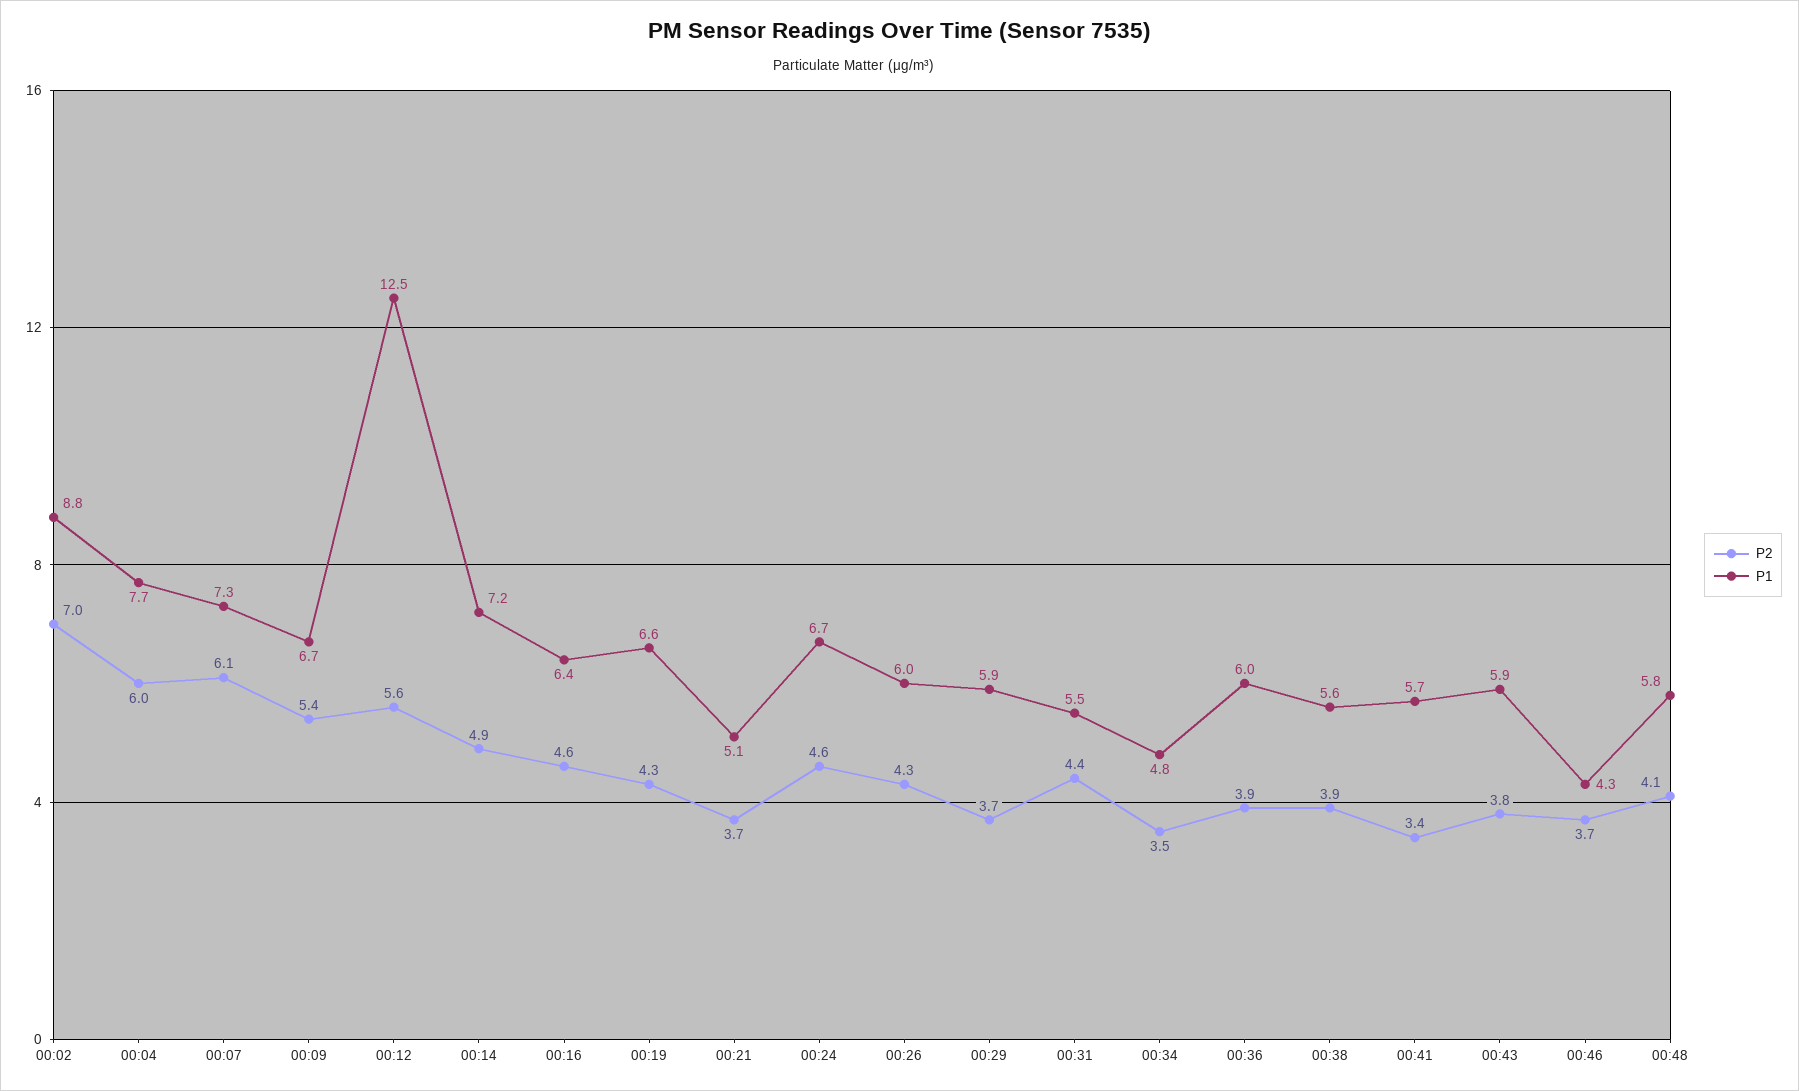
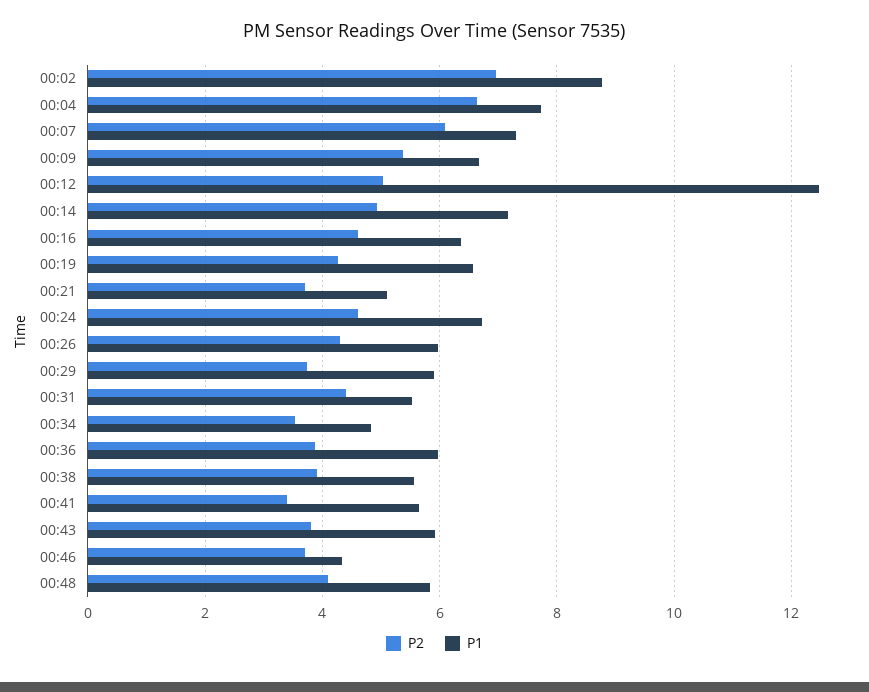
P2, 00:04: 6 -> 6.6
P2, 00:12: 5.6 -> 5

